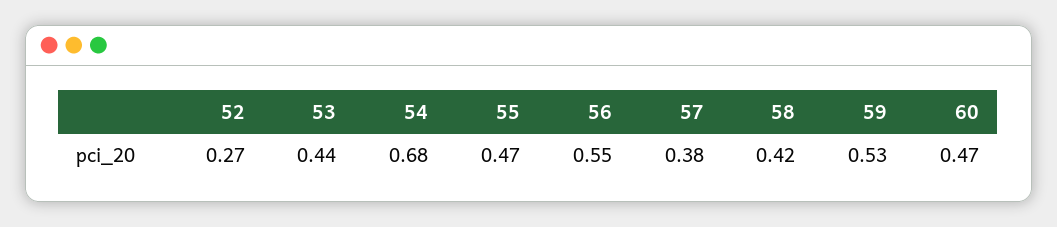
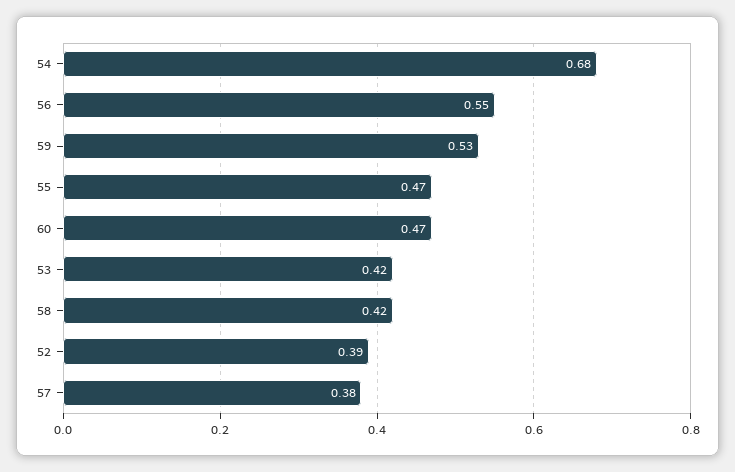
52: 0.27 -> 0.39
53: 0.44 -> 0.42

